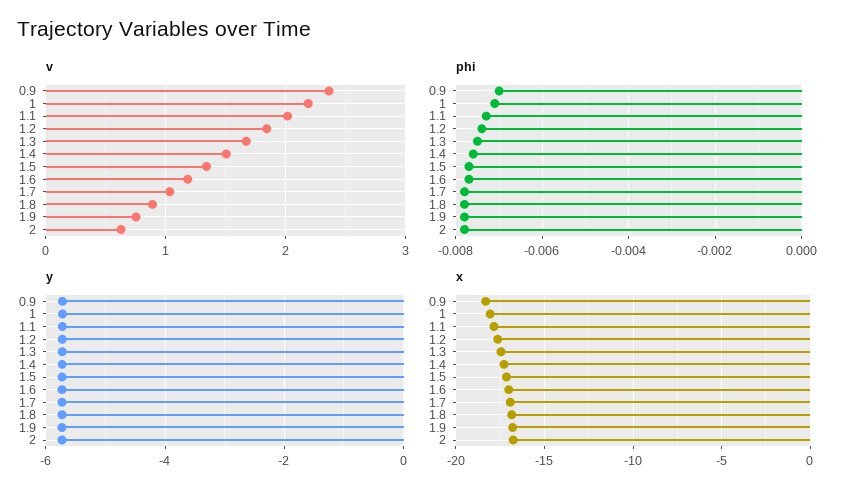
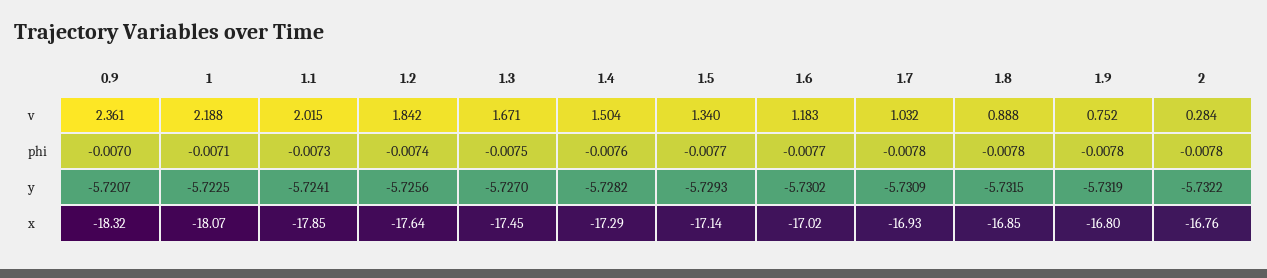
v, 2: 0.6 -> 0.284

